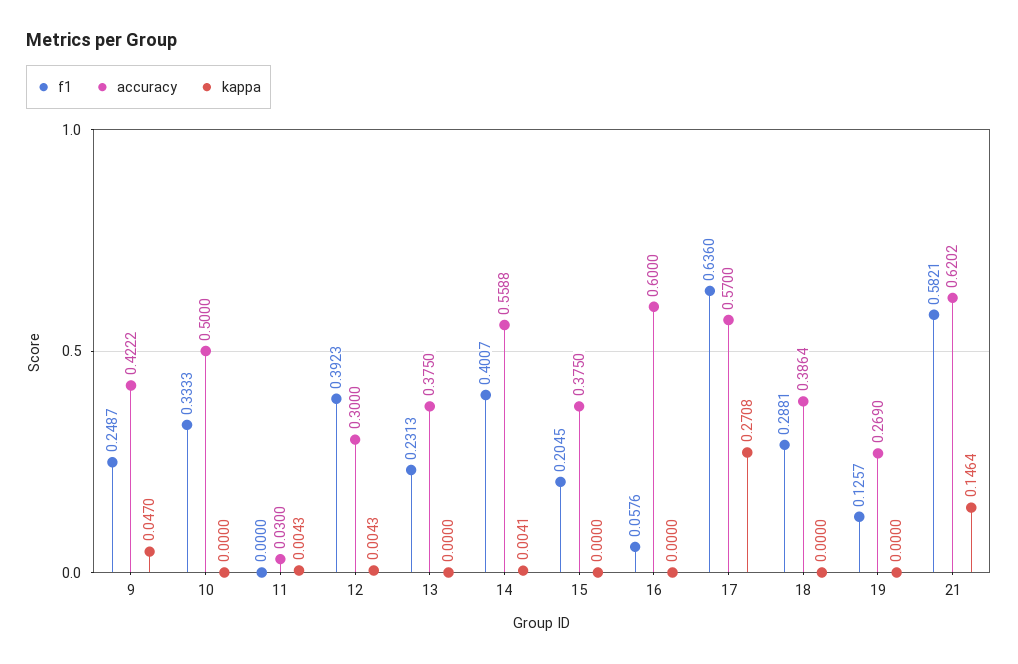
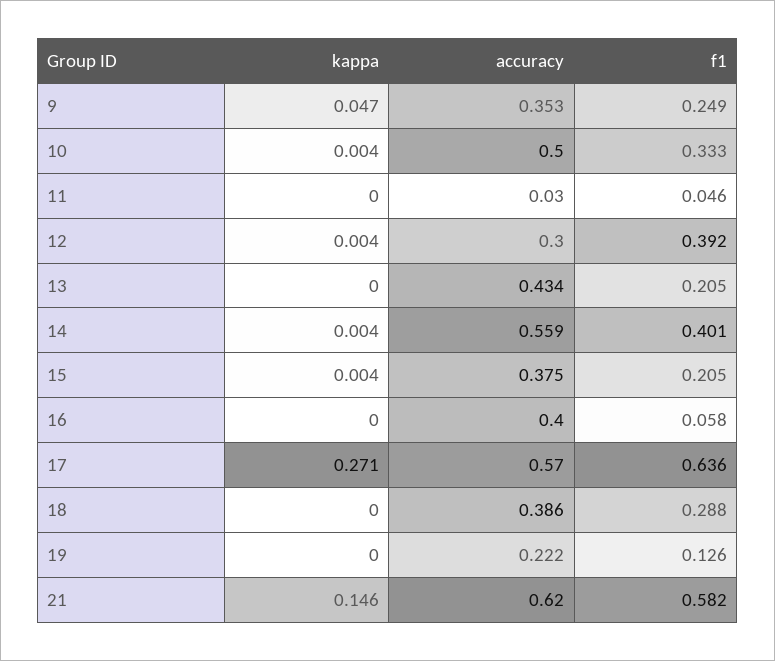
accuracy, 9: 0.4222 -> 0.353
kappa, 10: 0 -> 0.004
f1, 11: 0 -> 0.046
kappa, 11: 0.0043 -> 0
f1, 13: 0.2313 -> 0.205
accuracy, 13: 0.375 -> 0.434
kappa, 15: 0 -> 0.004
accuracy, 16: 0.6 -> 0.4
accuracy, 19: 0.269 -> 0.222

